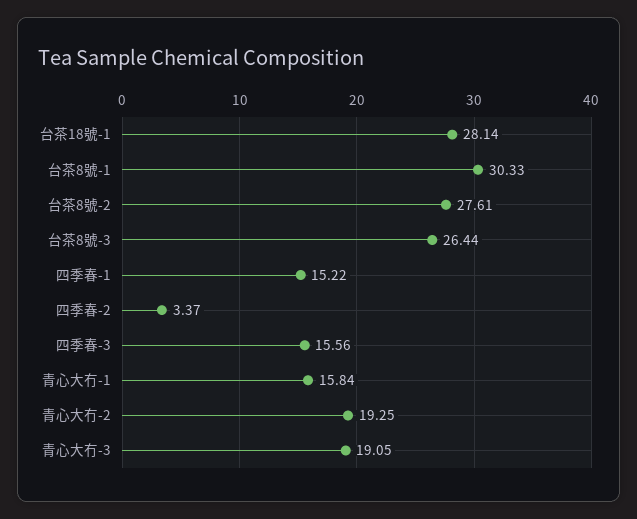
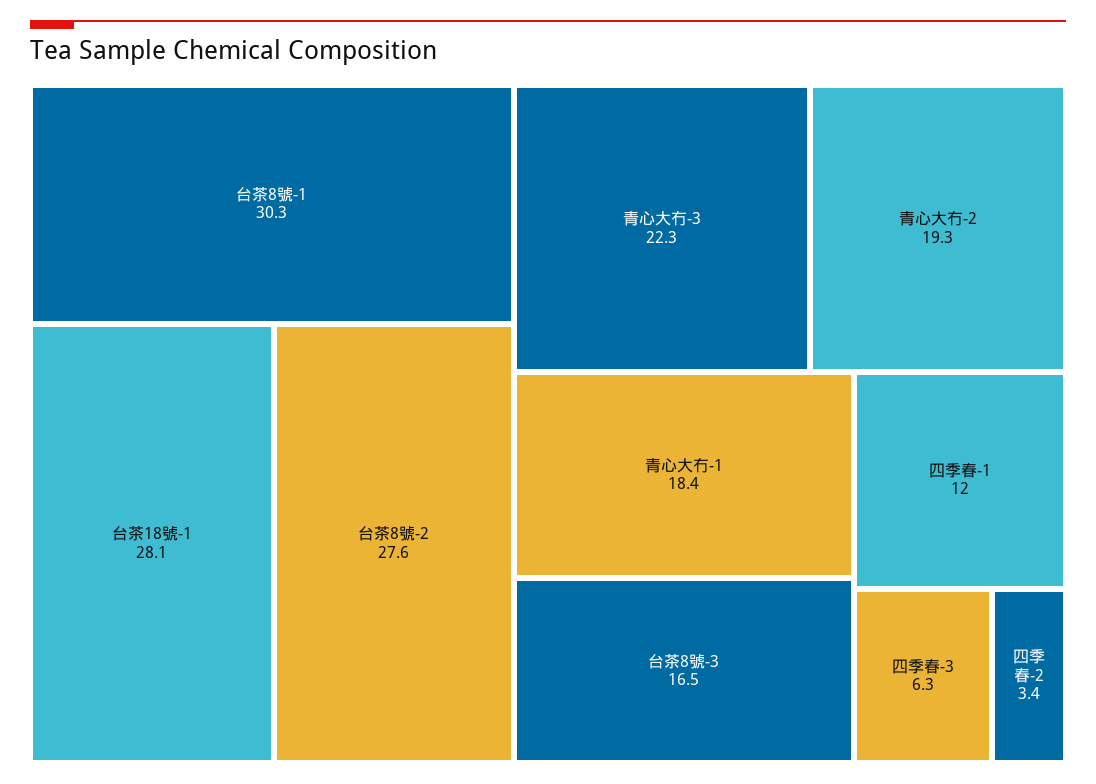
台茶8號-3: 26.44 -> 16.5
四季春-1: 15.22 -> 12
四季春-3: 15.56 -> 6.3
青心大冇-1: 15.84 -> 18.4
青心大冇-3: 19.05 -> 22.3

